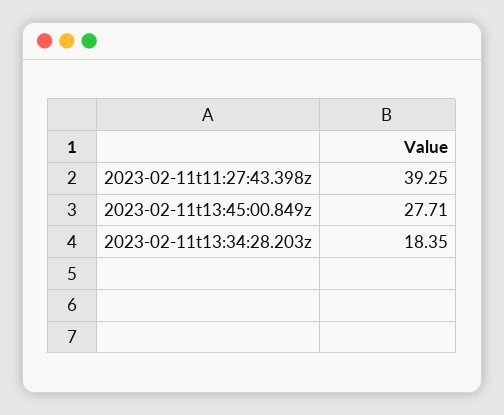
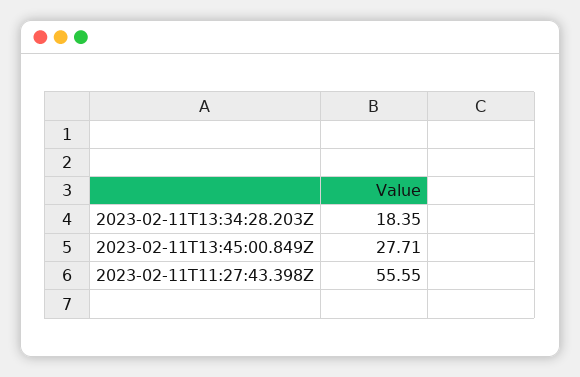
2023-02-11t11:27:43.398z: 39.25 -> 55.55

